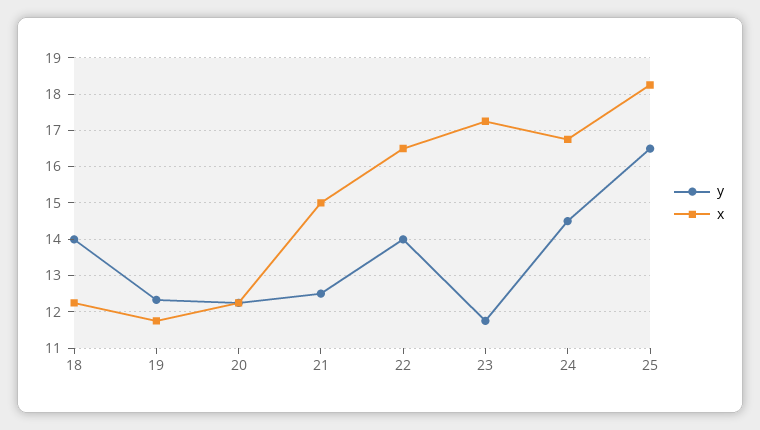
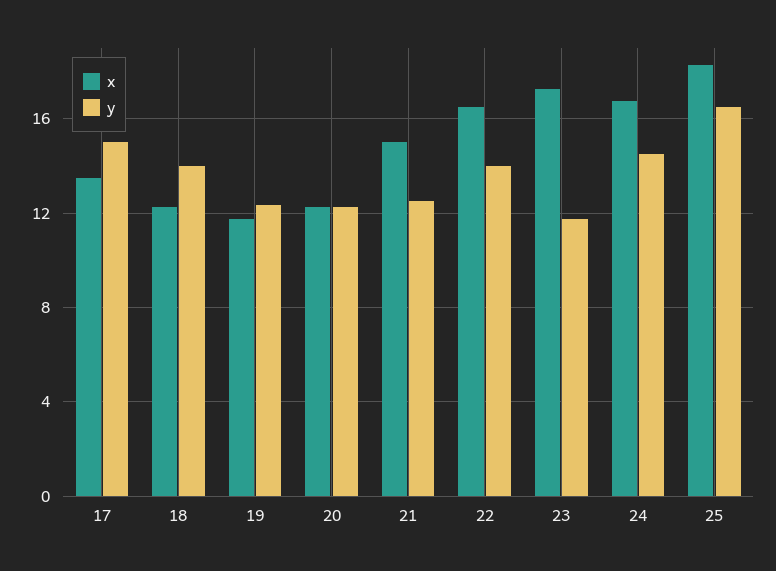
x, 17: none -> 13.5
y, 17: none -> 15

